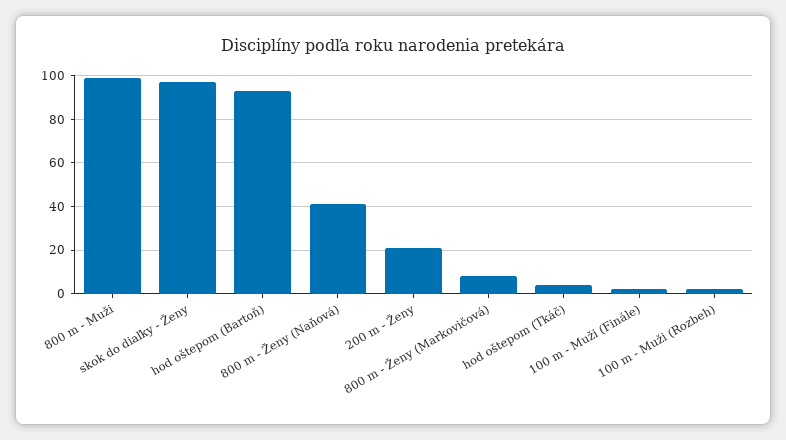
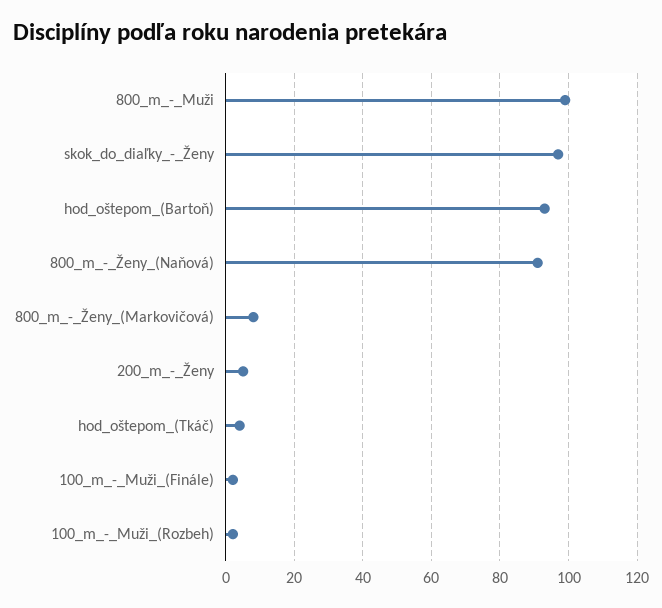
800 m - Ženy (Naňová): 40 -> 90
200 m - Ženy: 20 -> 5

